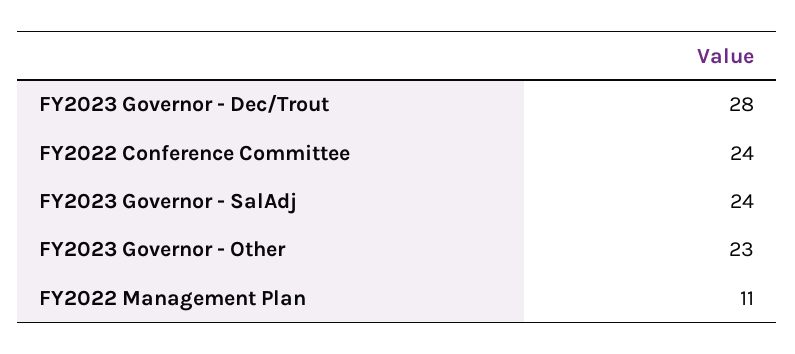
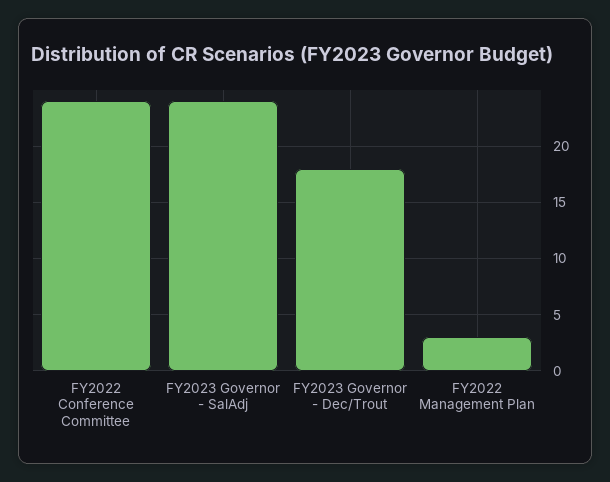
FY2023 Governor - Dec/Trout: 28 -> 18
FY2023 Governor - Other: 23 -> none
FY2022 Management Plan: 11 -> 3

